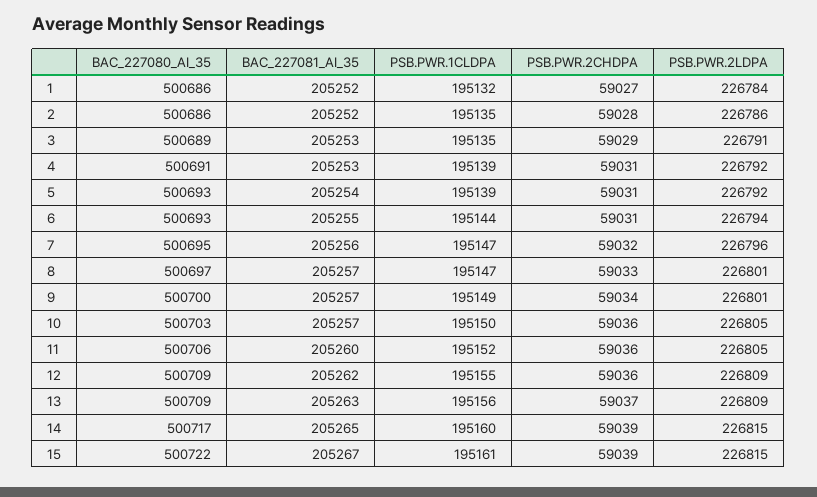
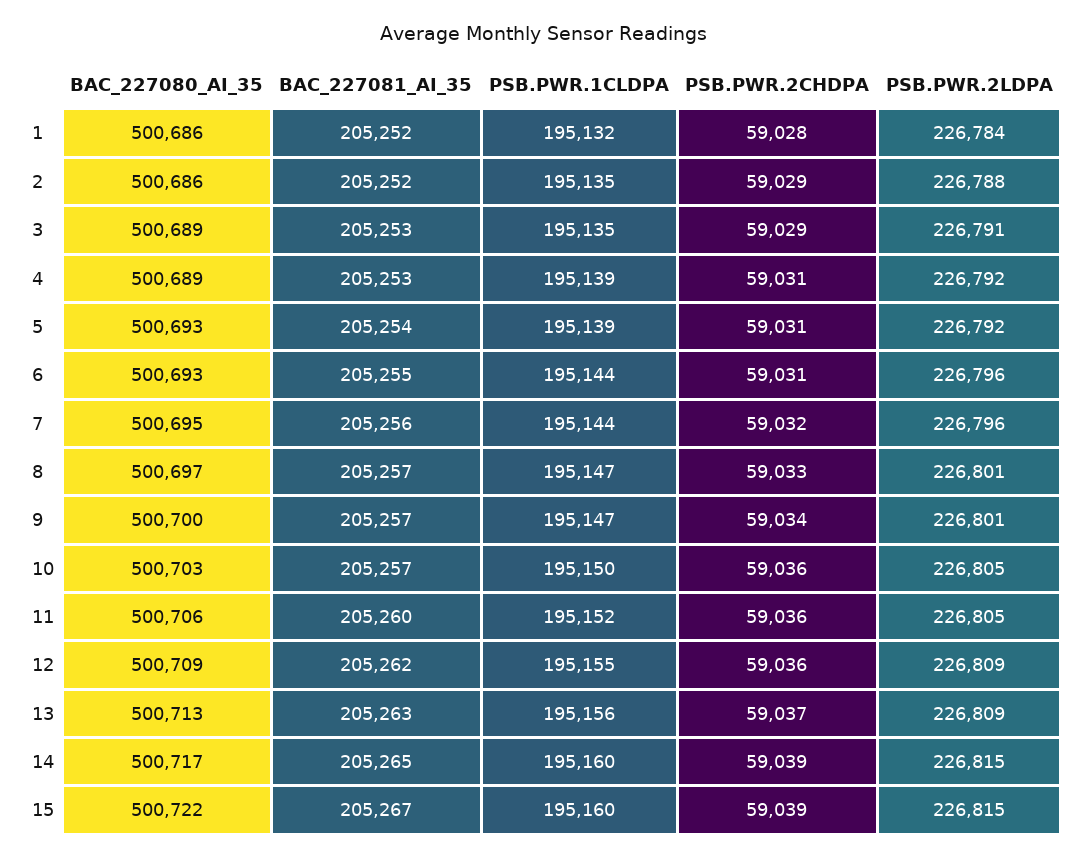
PSB.PWR.2CHDPA, 1: 59027 -> 59028
PSB.PWR.2CHDPA, 2: 59028 -> 59029
PSB.PWR.2LDPA, 2: 226786 -> 226788
BAC_227080_AI_35, 4: 500691 -> 500689
PSB.PWR.2LDPA, 6: 226794 -> 226796
PSB.PWR.1CLDPA, 7: 195147 -> 195144
PSB.PWR.1CLDPA, 9: 195149 -> 195147
BAC_227080_AI_35, 13: 500709 -> 500713
PSB.PWR.1CLDPA, 15: 195161 -> 195160

